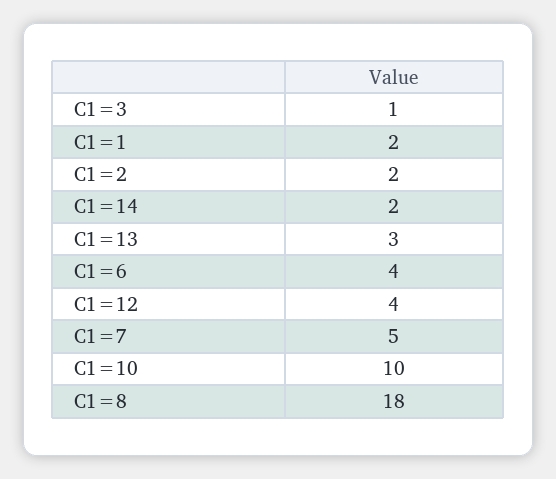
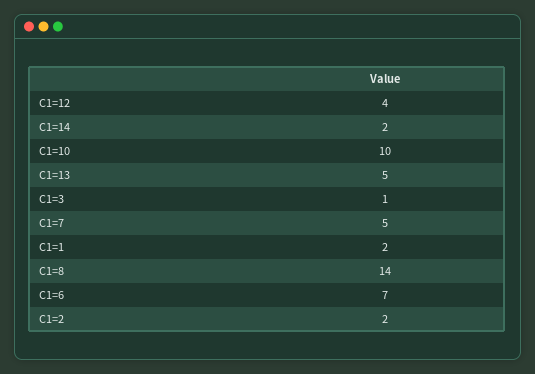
C1=13: 3 -> 5
C1=6: 4 -> 7
C1=8: 18 -> 14

